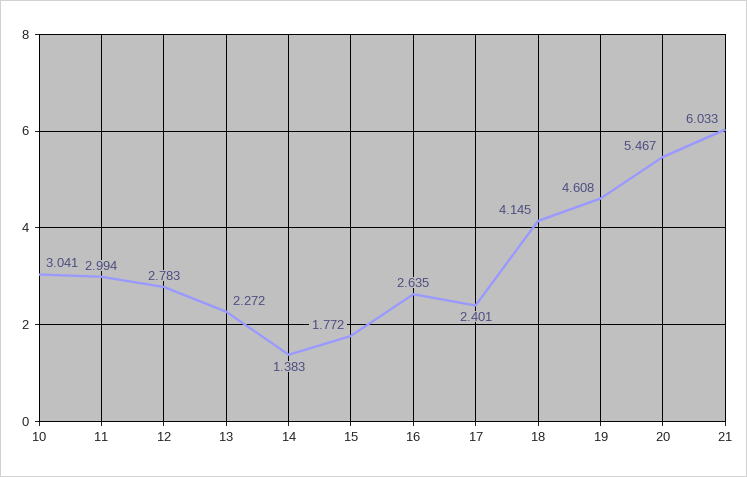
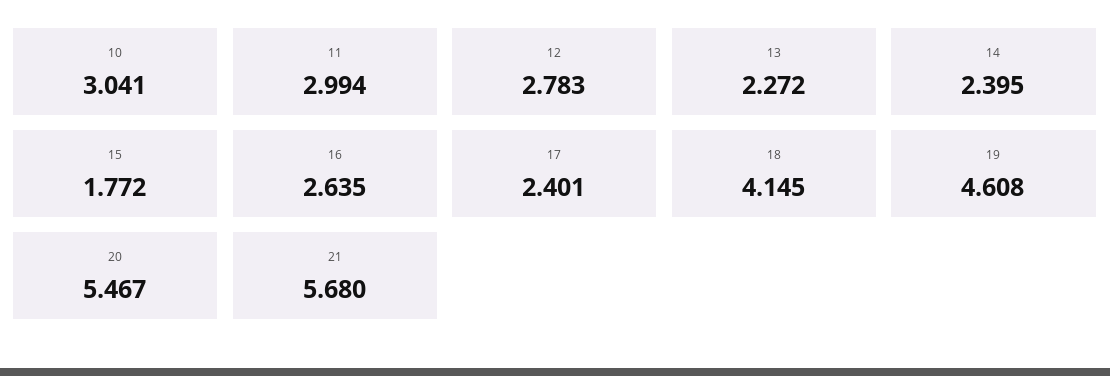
14: 1.383 -> 2.395
21: 6.033 -> 5.68

